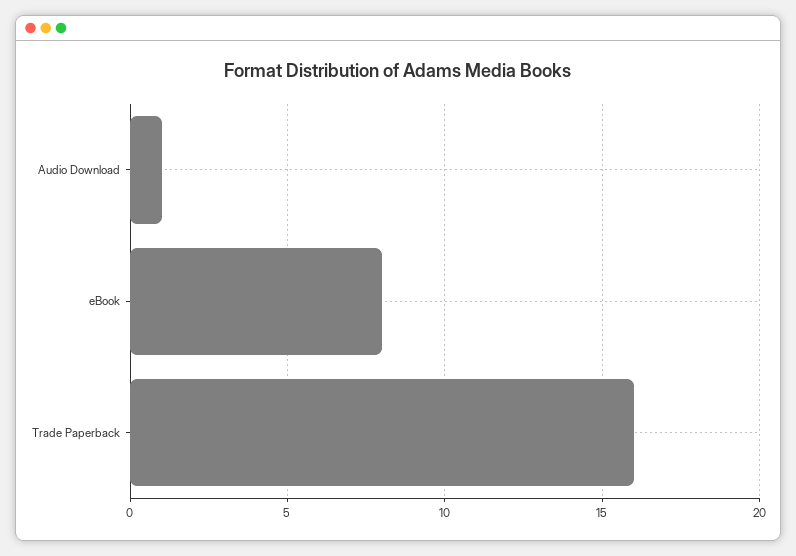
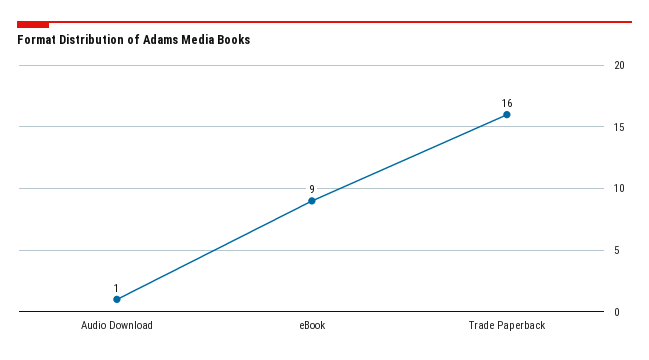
eBook: 8 -> 9

